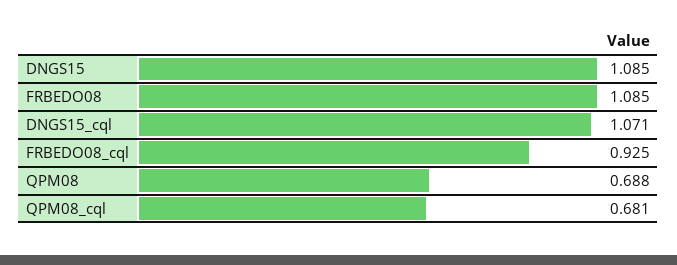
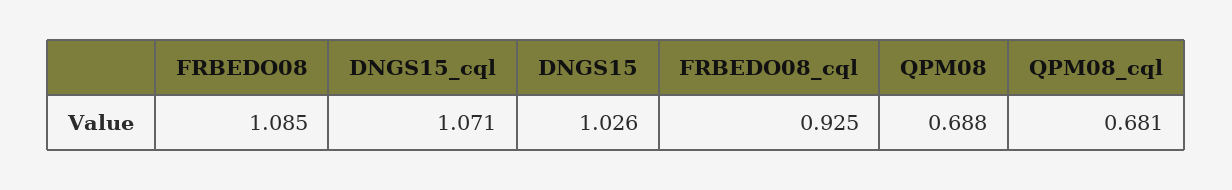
DNGS15: 1.085 -> 1.026

